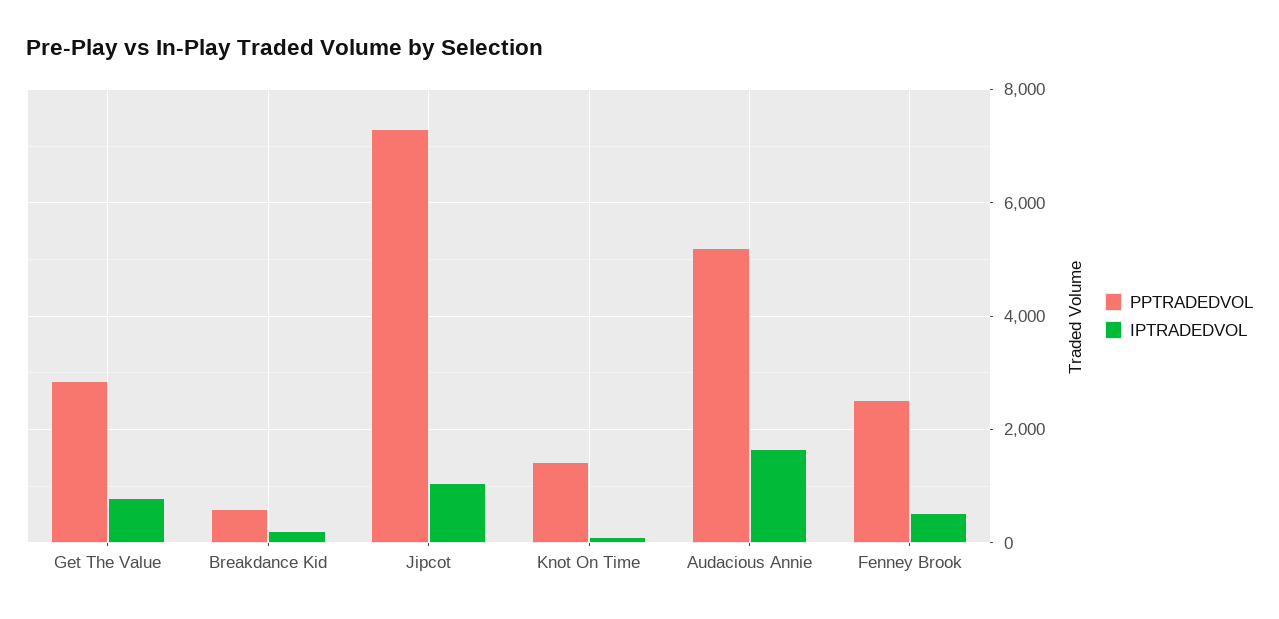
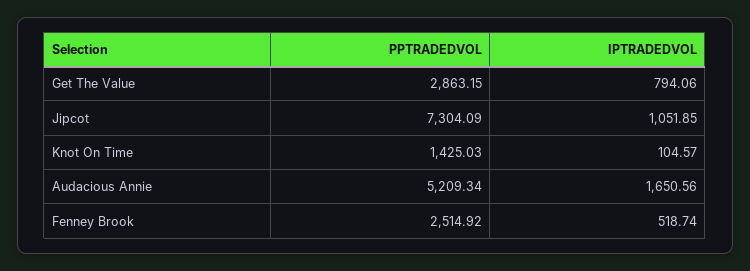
PPTRADEDVOL, Breakdance Kid: 600 -> none
IPTRADEDVOL, Breakdance Kid: 200 -> none

